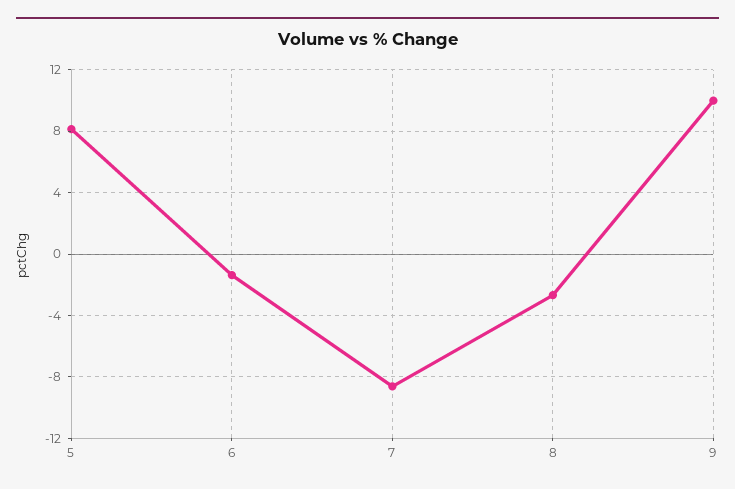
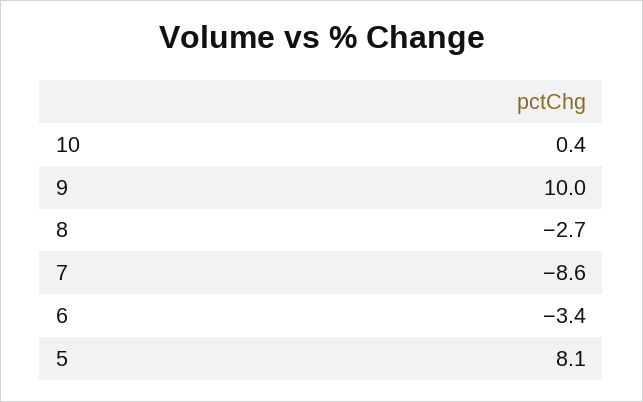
6: -1.5 -> -3.4
10: none -> 0.4

